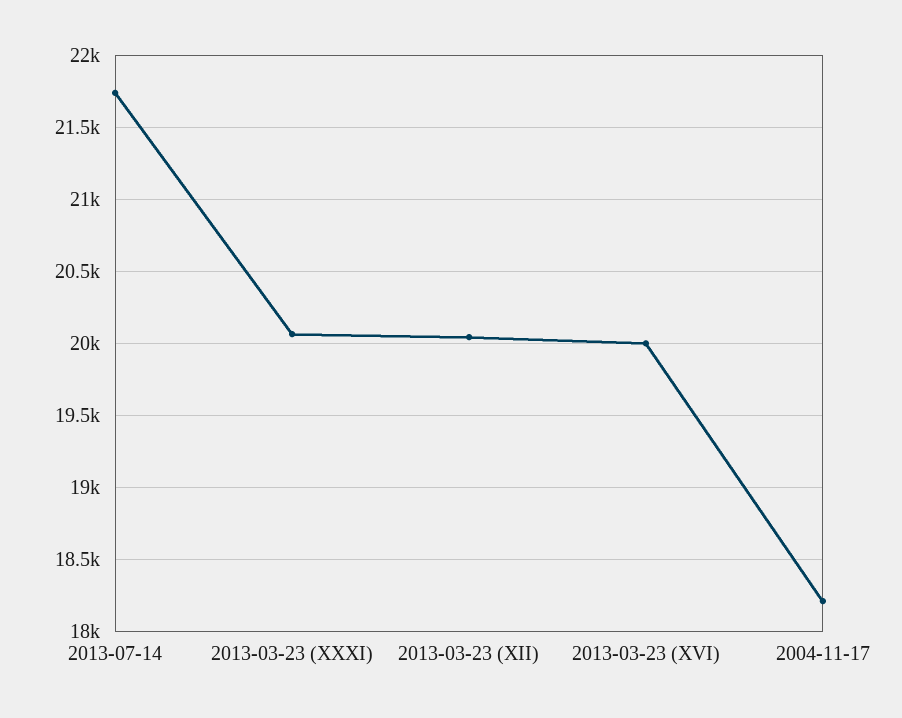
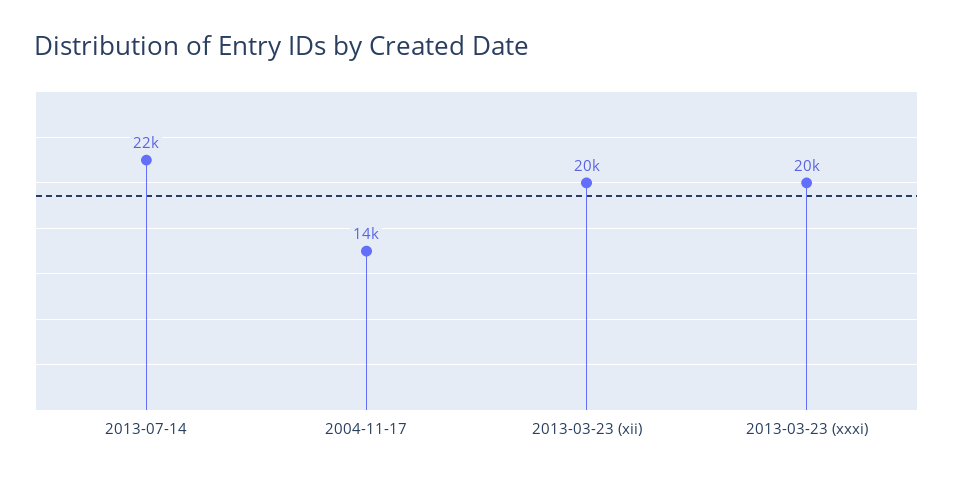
2013-03-23 (XVI): 20000 -> none
2004-11-17: 18200 -> 14000

